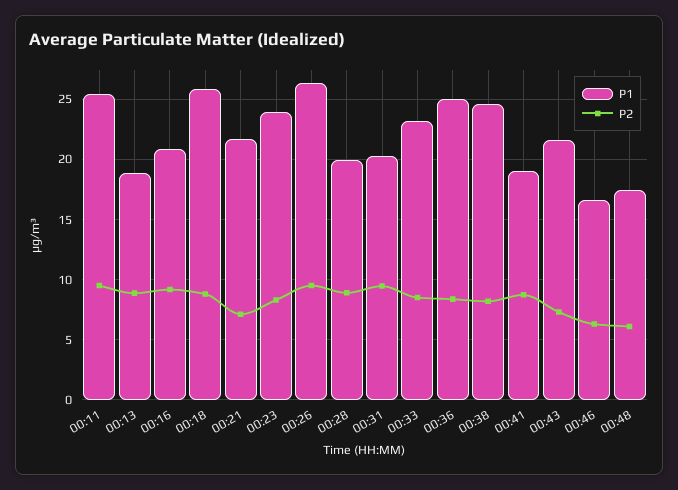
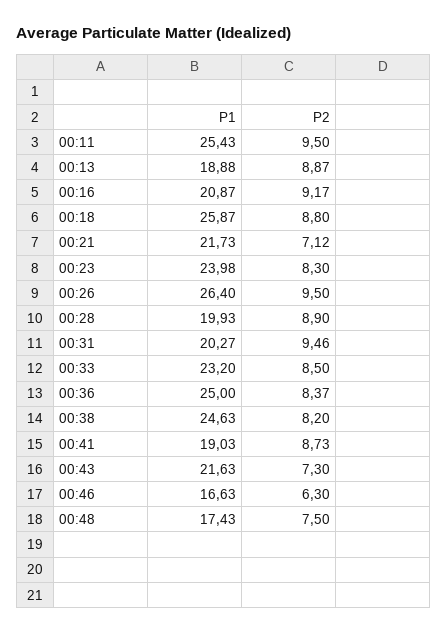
P2, 00:48: 6 -> 7.5

